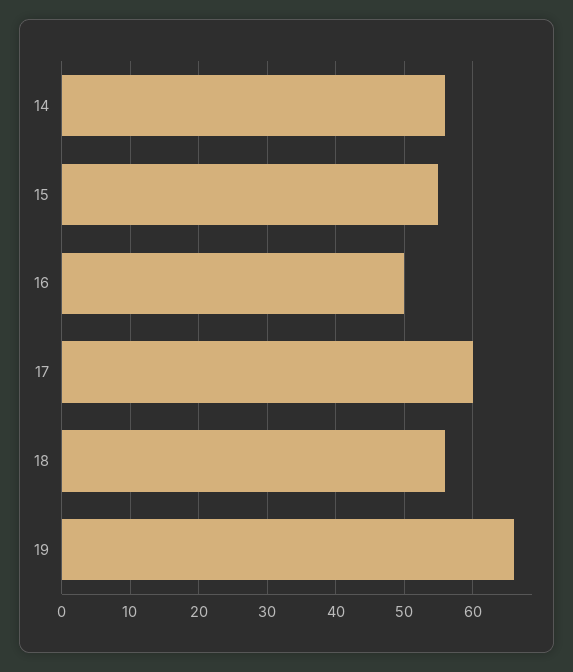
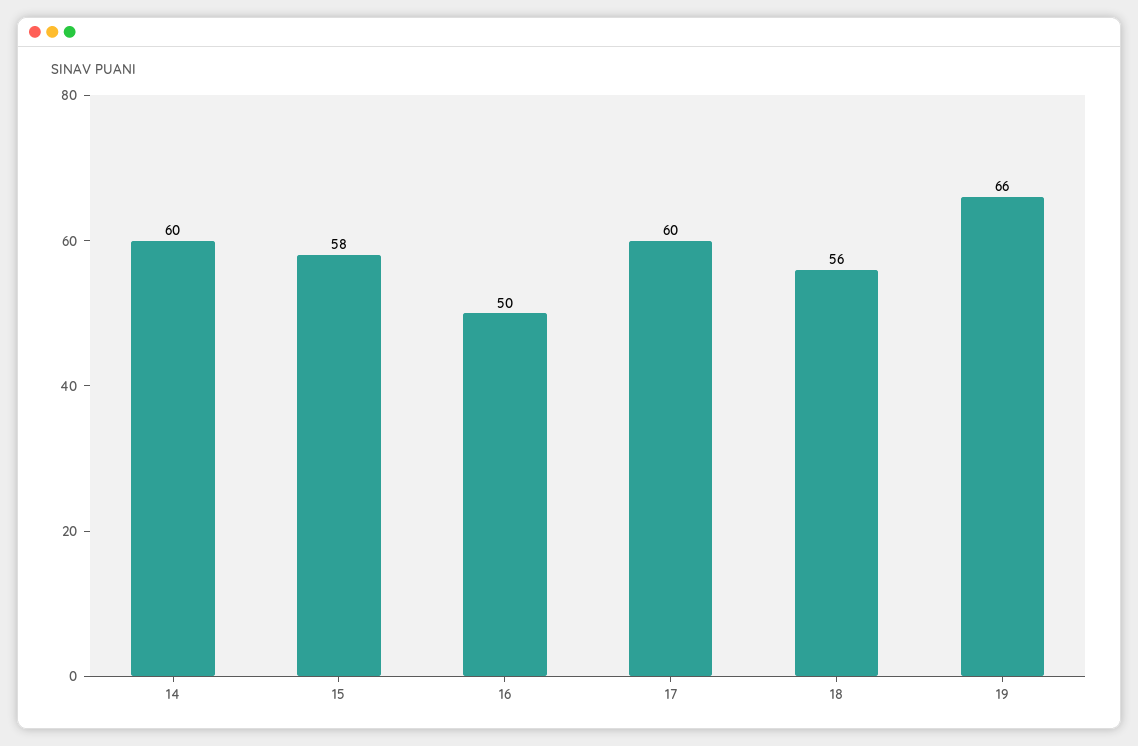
14: 56 -> 60
15: 55 -> 58

